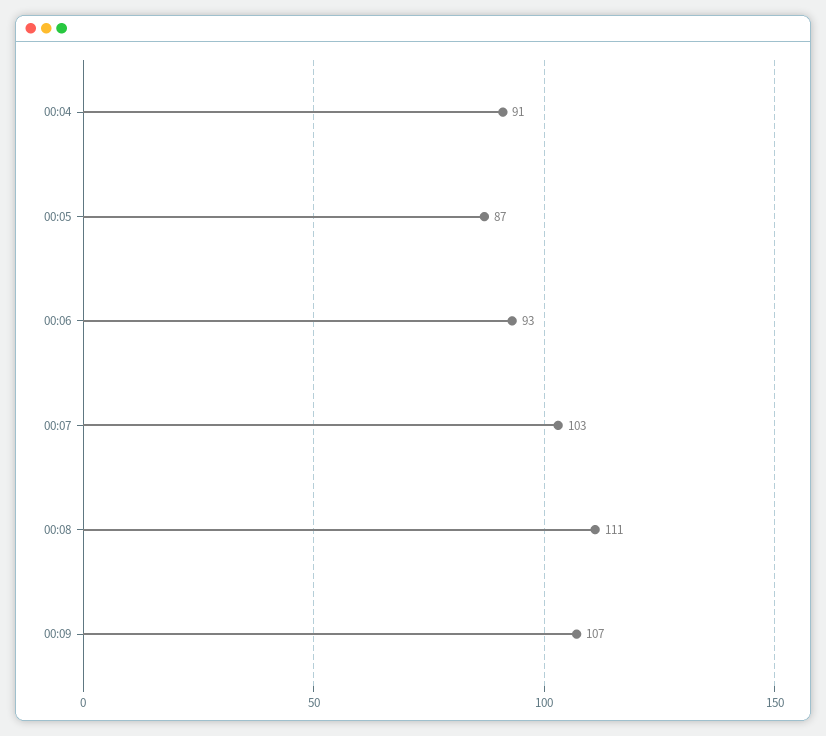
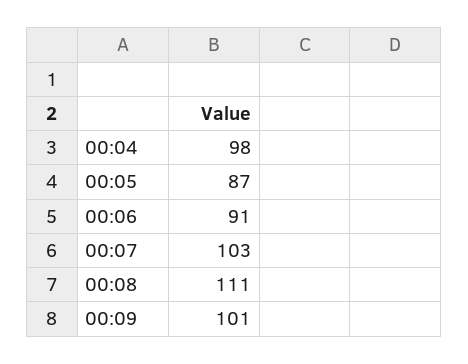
00:04: 91 -> 98
00:06: 93 -> 91
00:09: 107 -> 101

